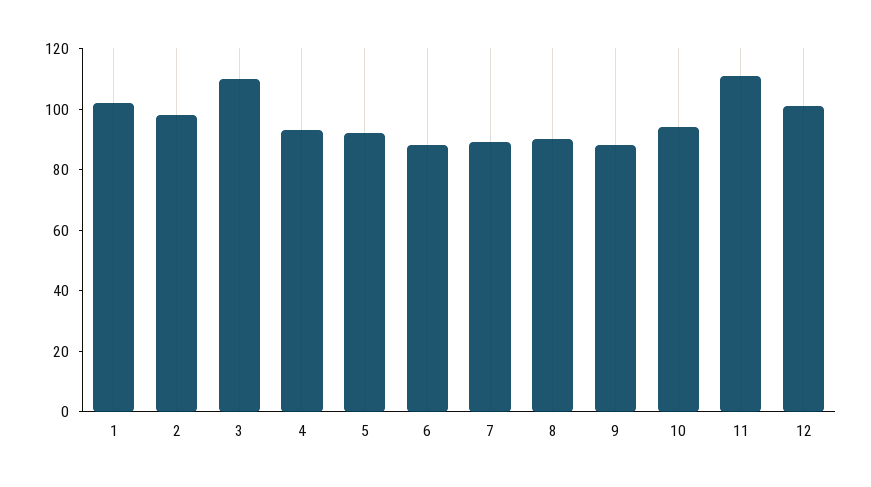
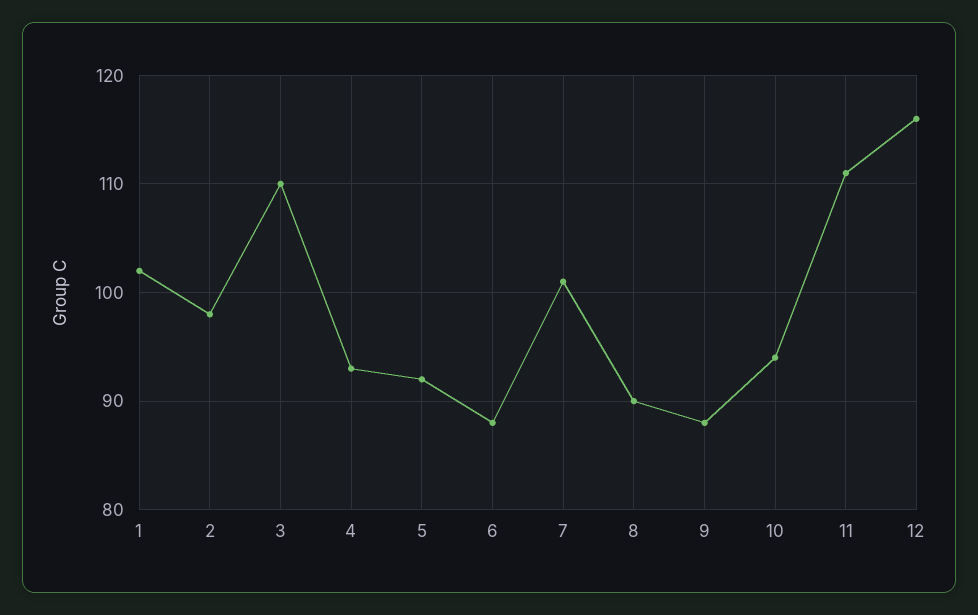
7: 90 -> 101
12: 100 -> 116

